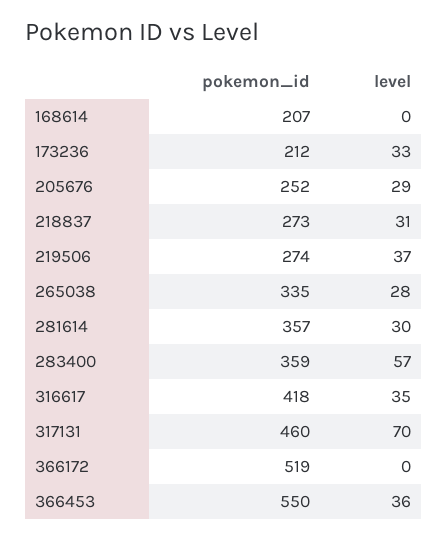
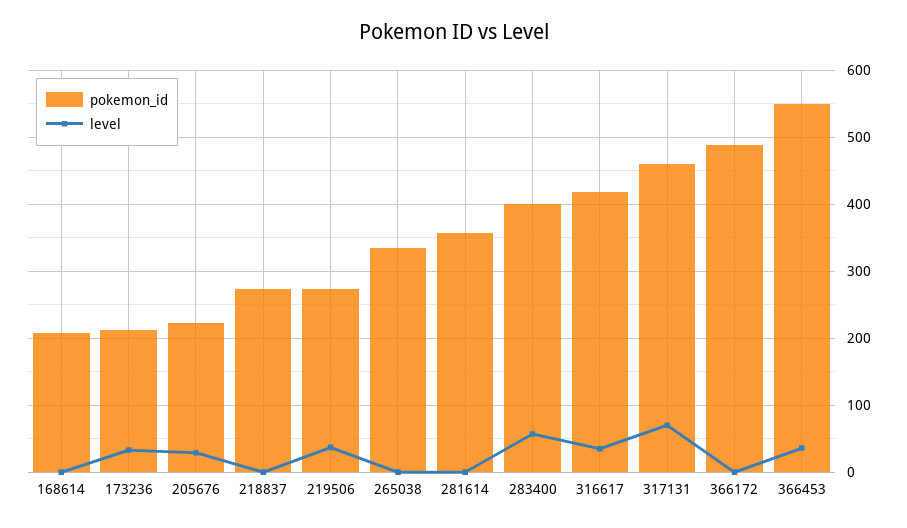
pokemon_id, 205676: 252 -> 220
level, 218837: 31 -> 0
level, 265038: 28 -> 0
level, 281614: 30 -> 0
pokemon_id, 283400: 359 -> 400
pokemon_id, 366172: 519 -> 490

